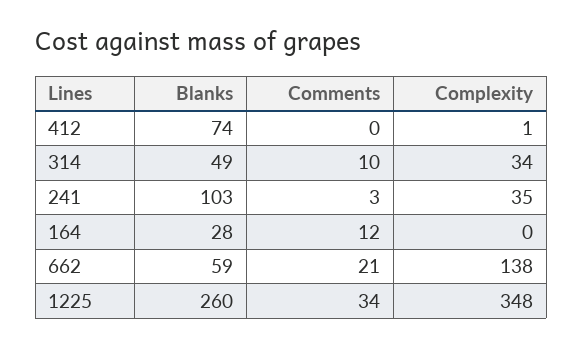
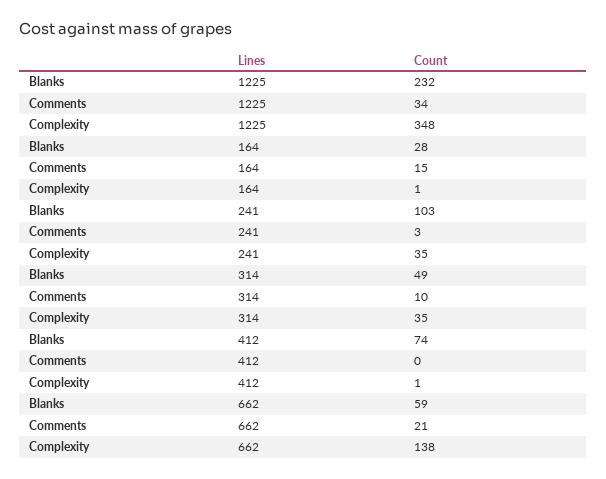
Complexity, 314: 34 -> 35
Comments, 164: 12 -> 15
Complexity, 164: 0 -> 1
Blanks, 1225: 260 -> 232

